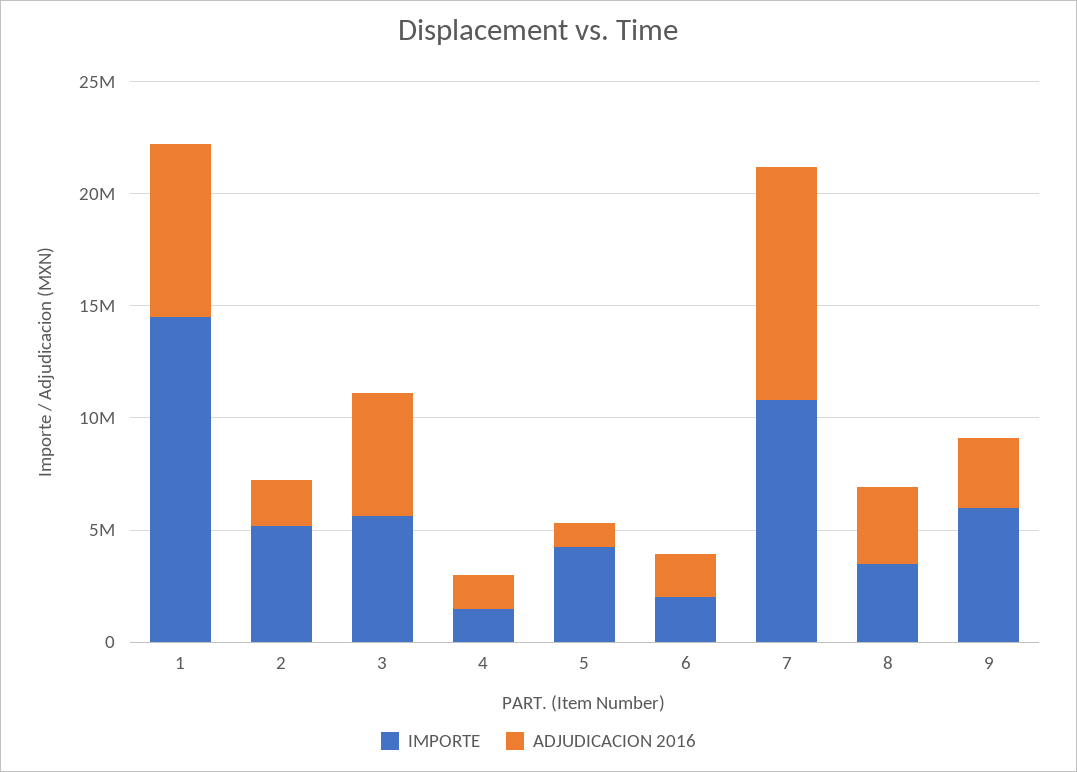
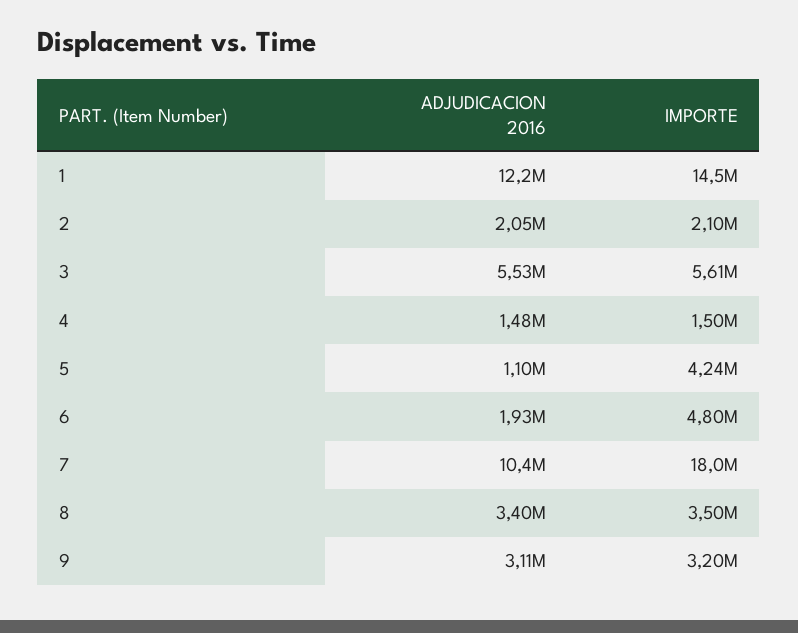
ADJUDICACION 2016, 1: 8000000 -> 12200000
IMPORTE, 2: 5000000 -> 2100000
IMPORTE, 6: 2000000 -> 4800000
IMPORTE, 7: 11000000 -> 18000000
IMPORTE, 9: 6000000 -> 3200000

